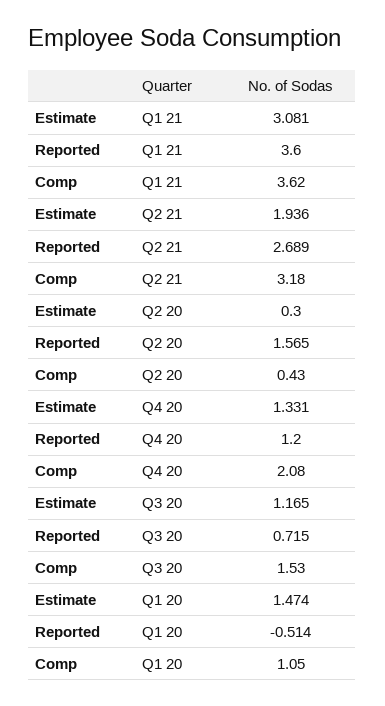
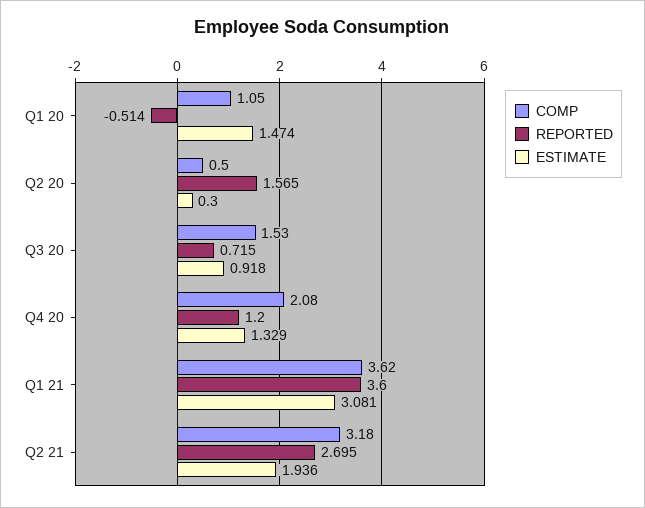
Reported, Q2 21: 2.689 -> 2.695
Comp, Q2 20: 0.43 -> 0.5
Estimate, Q4 20: 1.331 -> 1.329
Estimate, Q3 20: 1.165 -> 0.918

